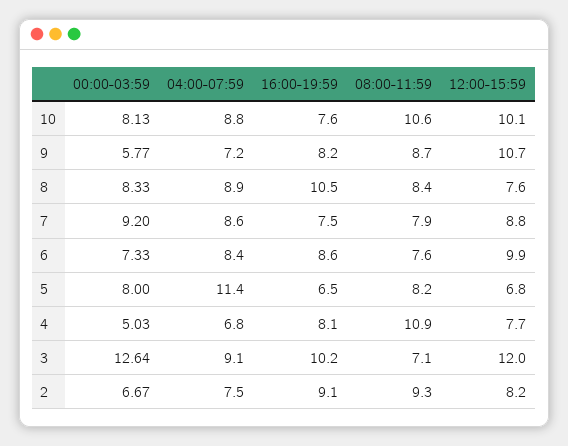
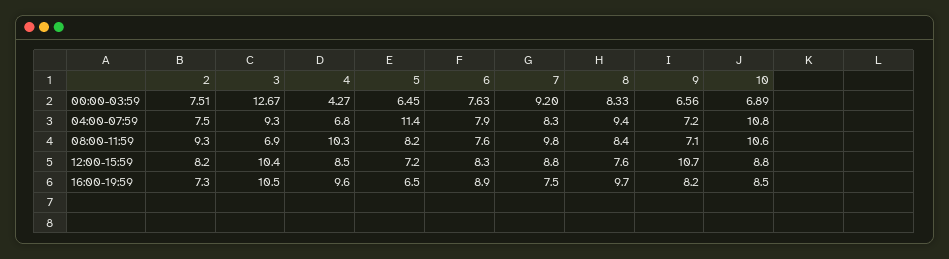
00:00-03:59, 10: 8.13 -> 6.89
04:00-07:59, 10: 8.8 -> 10.8
16:00-19:59, 10: 7.6 -> 8.5
12:00-15:59, 10: 10.1 -> 8.8
00:00-03:59, 9: 5.77 -> 6.56
08:00-11:59, 9: 8.7 -> 7.1
04:00-07:59, 8: 8.9 -> 9.4
16:00-19:59, 8: 10.5 -> 9.7
04:00-07:59, 7: 8.6 -> 8.3
08:00-11:59, 7: 7.9 -> 9.8
00:00-03:59, 6: 7.33 -> 7.63
04:00-07:59, 6: 8.4 -> 7.9
16:00-19:59, 6: 8.6 -> 8.9
12:00-15:59, 6: 9.9 -> 8.3
00:00-03:59, 5: 8 -> 6.45
12:00-15:59, 5: 6.8 -> 7.2
00:00-03:59, 4: 5.03 -> 4.27
16:00-19:59, 4: 8.1 -> 9.6
08:00-11:59, 4: 10.9 -> 10.3
12:00-15:59, 4: 7.7 -> 8.5
00:00-03:59, 3: 12.64 -> 12.67
04:00-07:59, 3: 9.1 -> 9.3
16:00-19:59, 3: 10.2 -> 10.5
08:00-11:59, 3: 7.1 -> 6.9
12:00-15:59, 3: 12 -> 10.4
00:00-03:59, 2: 6.67 -> 7.51
16:00-19:59, 2: 9.1 -> 7.3

